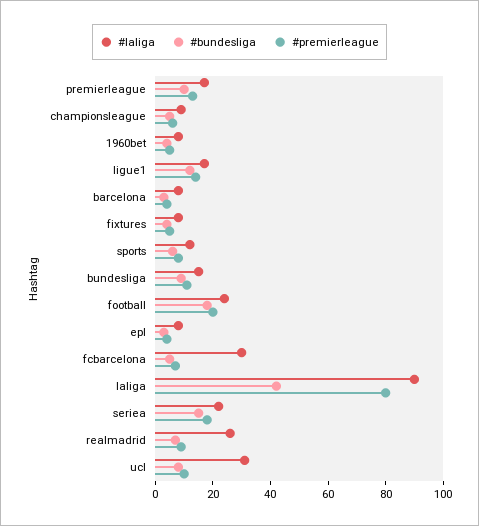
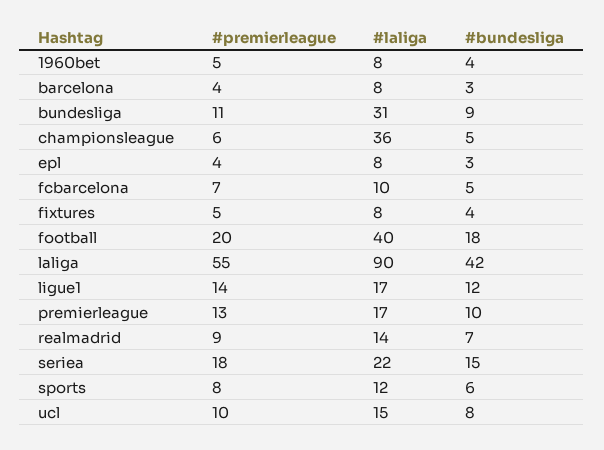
#laliga, championsleague: 10 -> 36
#laliga, bundesliga: 15 -> 31
#laliga, football: 25 -> 40
#laliga, fcbarcelona: 30 -> 10
#premierleague, laliga: 80 -> 55
#laliga, realmadrid: 25 -> 14
#laliga, ucl: 30 -> 15

